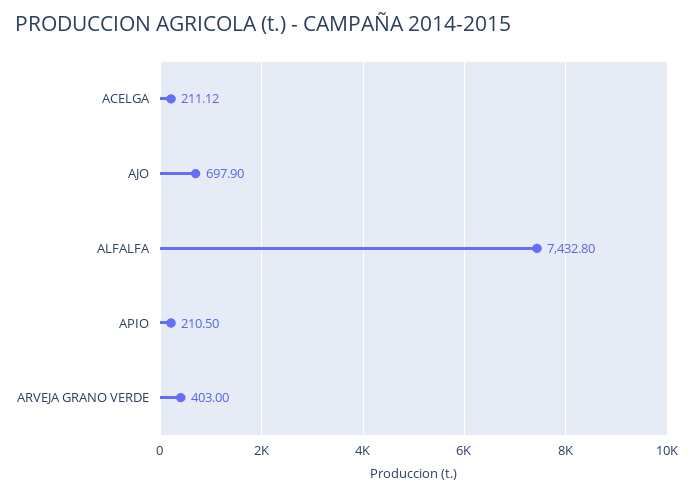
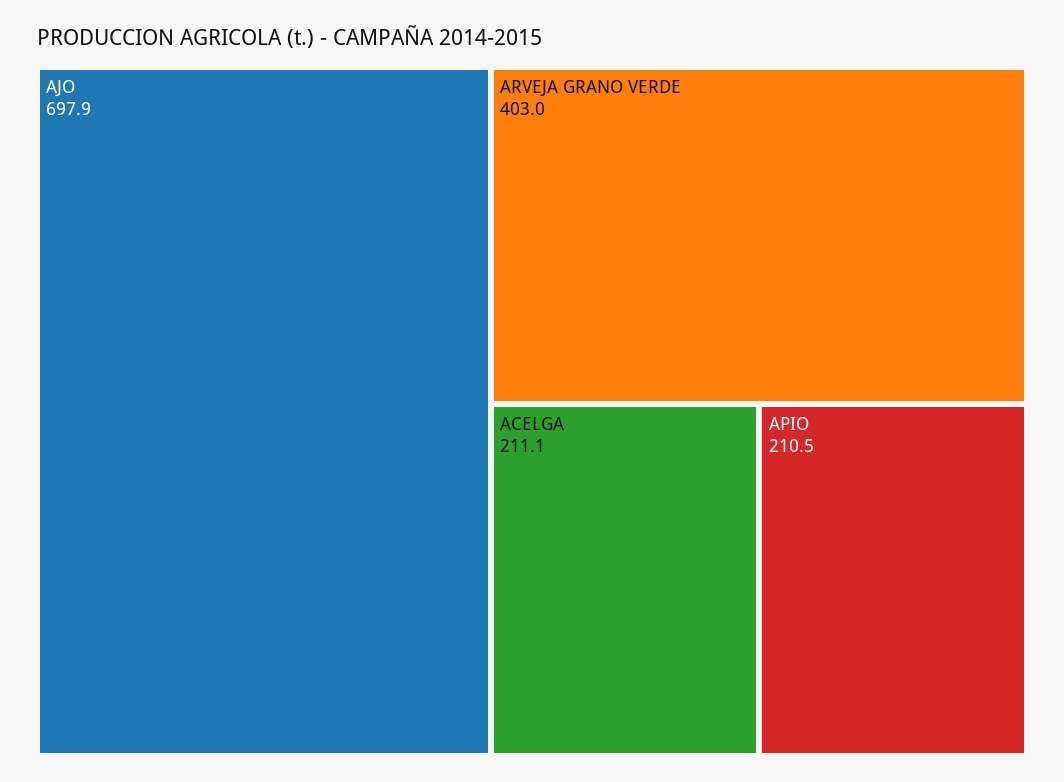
ALFALFA: 7432.8 -> none

